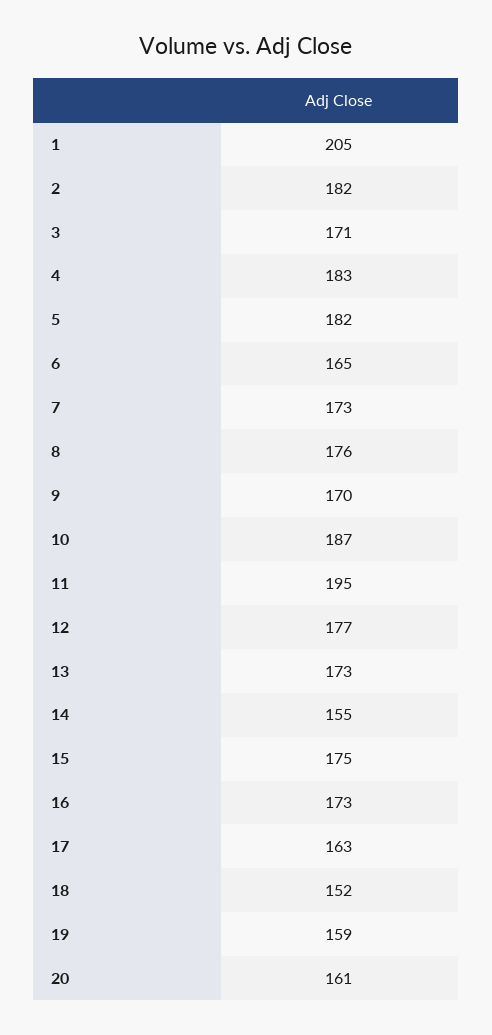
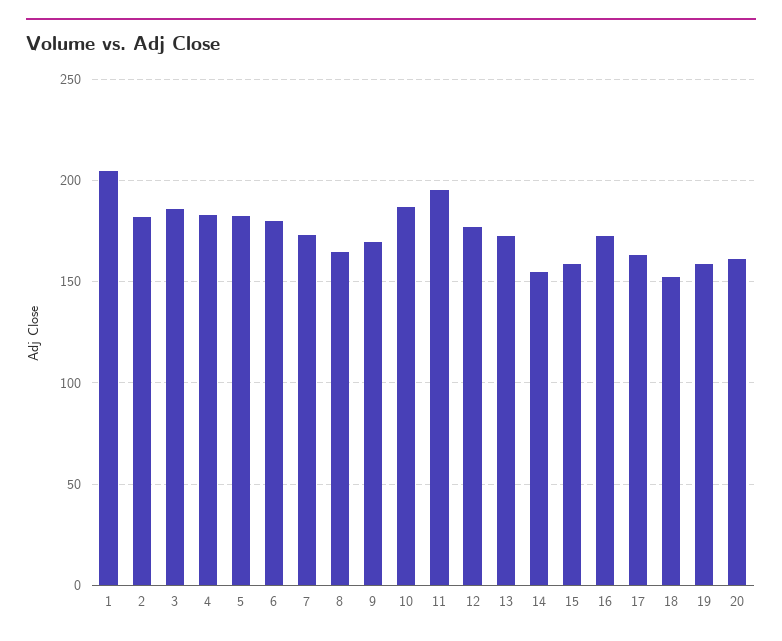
3: 171 -> 185
6: 165 -> 180
8: 176 -> 165
15: 175 -> 160

